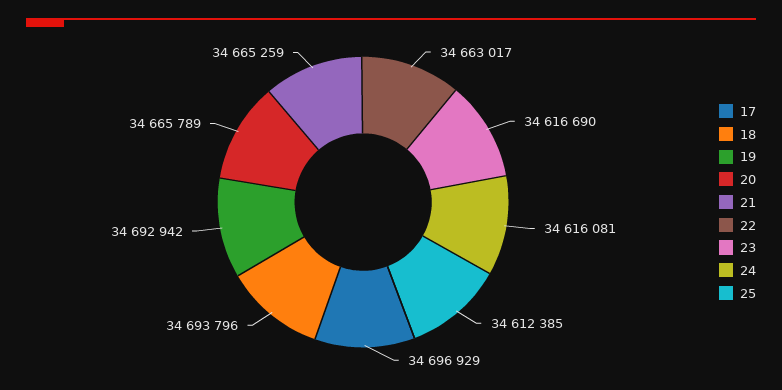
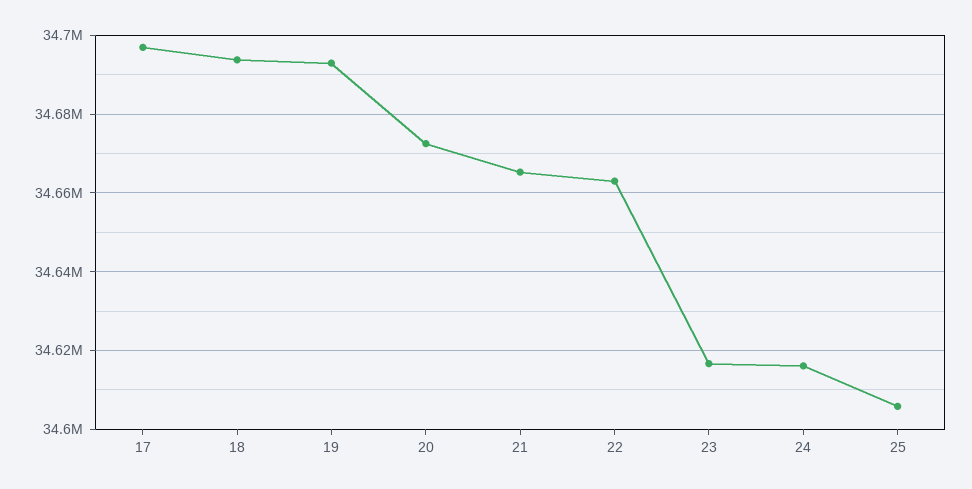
20: 34665789 -> 34672000
25: 34612385 -> 34606000

